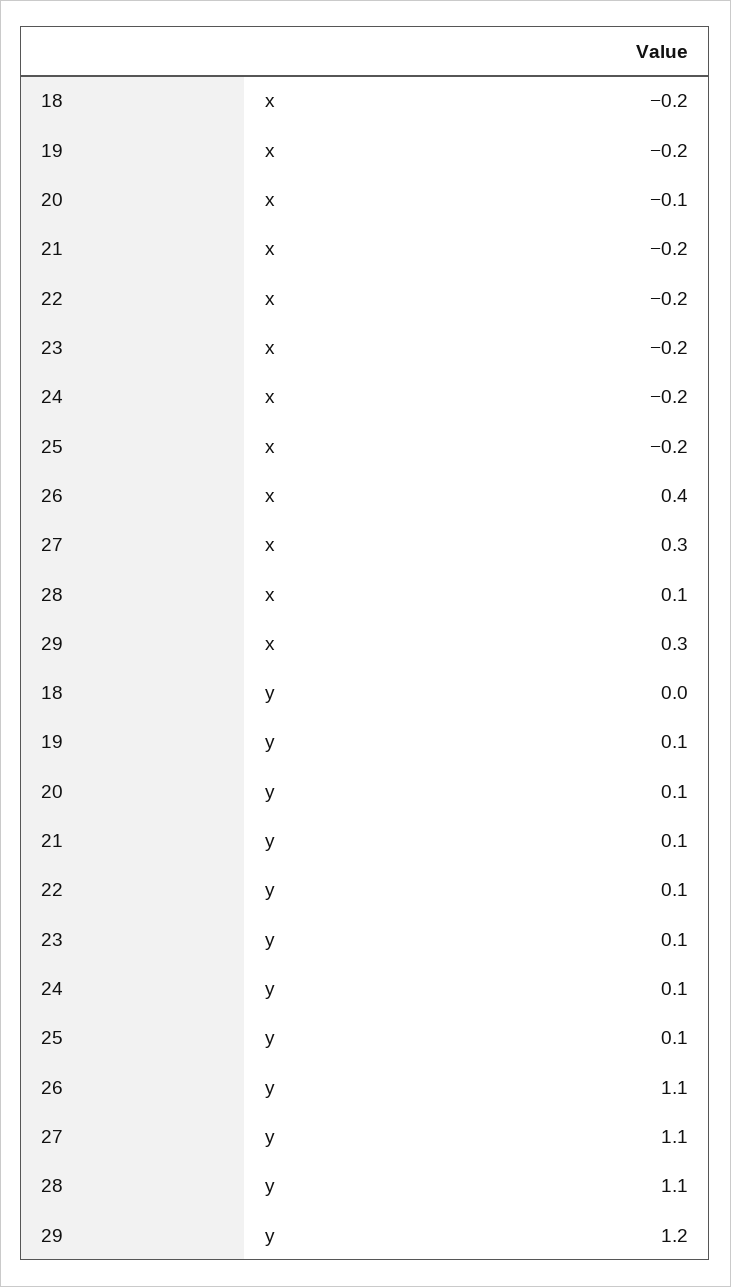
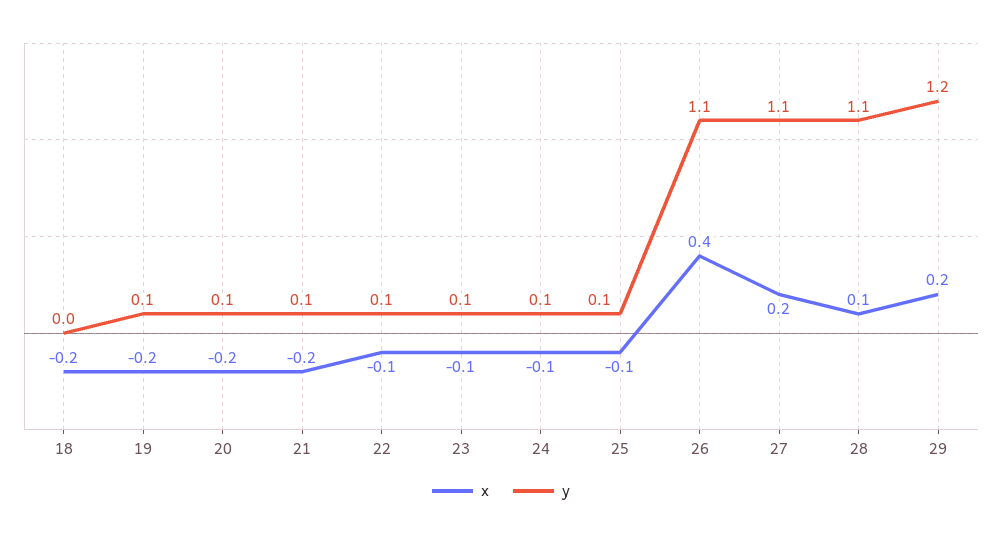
x, 20: -0.1 -> -0.2
x, 22: -0.2 -> -0.1
x, 23: -0.2 -> -0.1
x, 24: -0.2 -> -0.1
x, 25: -0.2 -> -0.1
x, 27: 0.3 -> 0.2
x, 29: 0.3 -> 0.2

